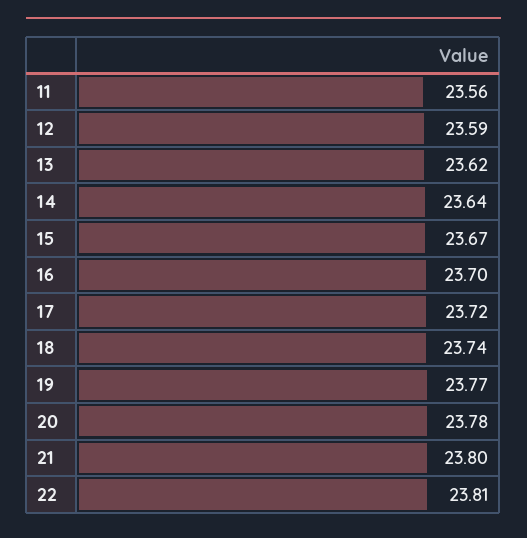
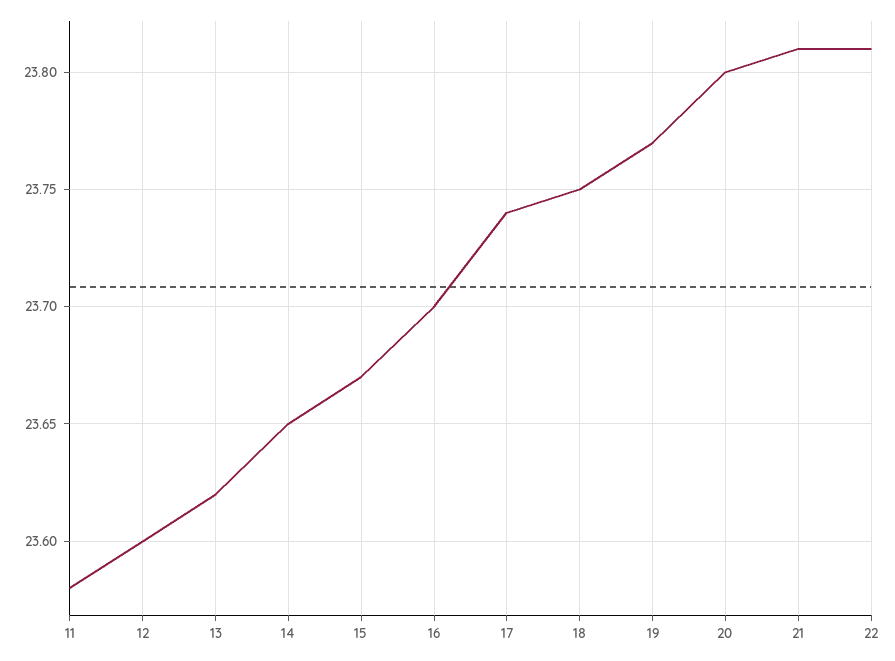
11: 23.56 -> 23.58
12: 23.59 -> 23.6
14: 23.64 -> 23.65
17: 23.72 -> 23.74
18: 23.74 -> 23.75
20: 23.78 -> 23.8
21: 23.8 -> 23.81

